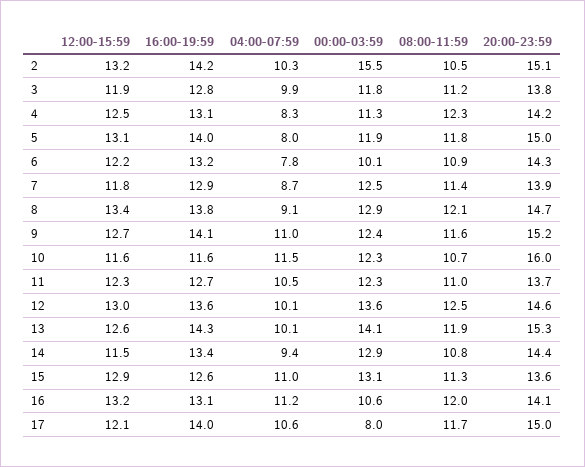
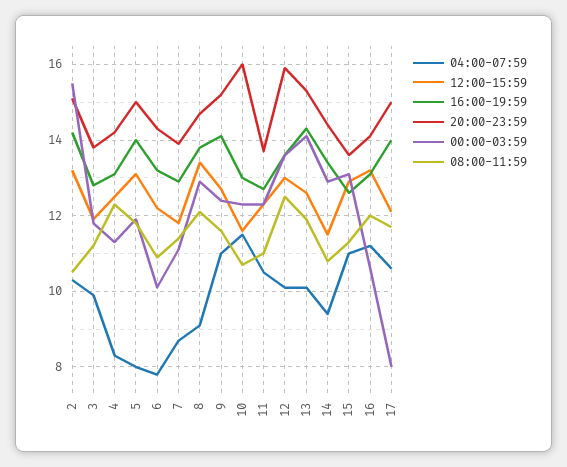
00:00-03:59, 7: 12.5 -> 11
16:00-19:59, 10: 11.6 -> 13
20:00-23:59, 12: 14.6 -> 16

